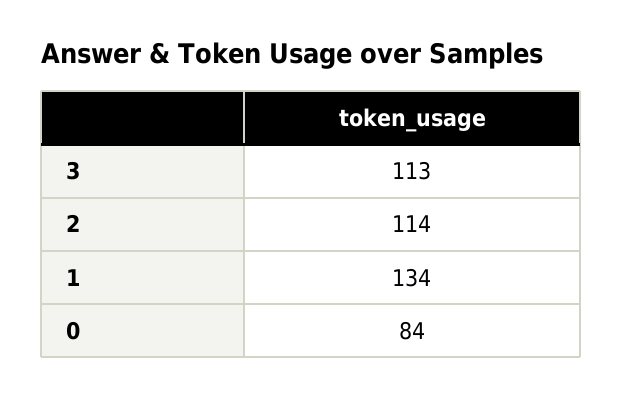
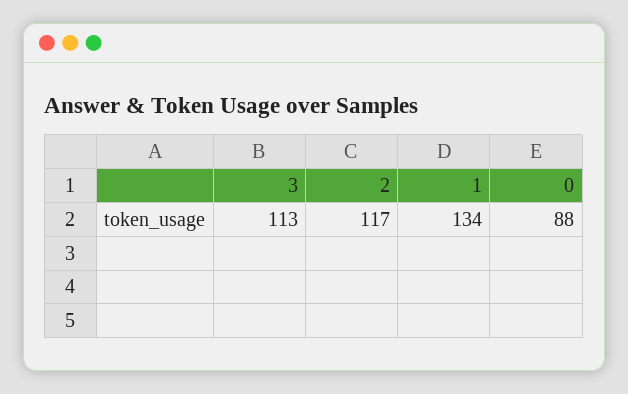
2: 114 -> 117
0: 84 -> 88

